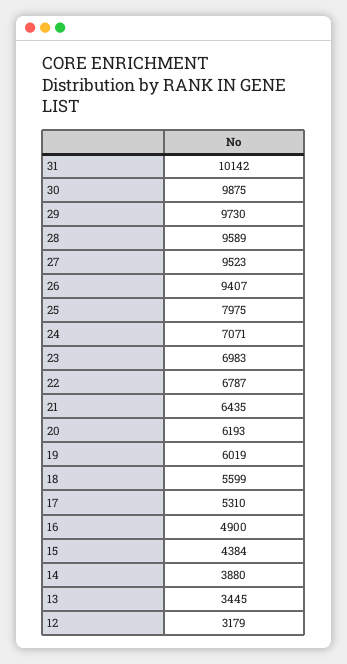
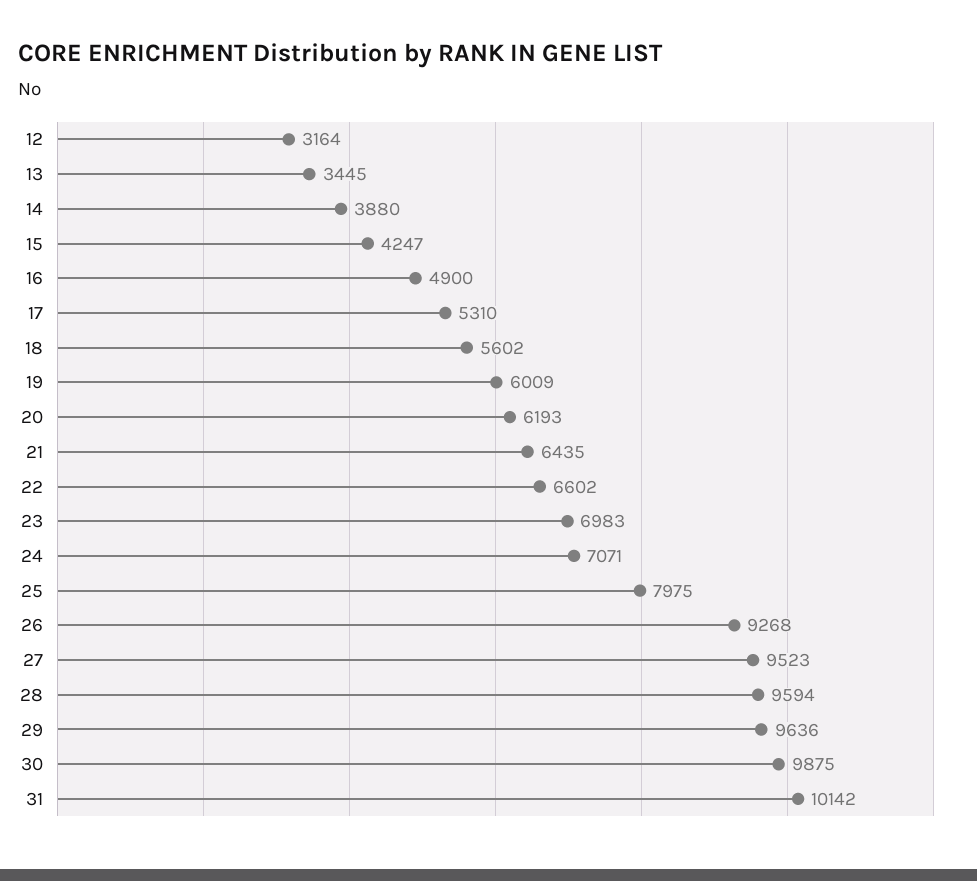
29: 9730 -> 9636
28: 9589 -> 9594
26: 9407 -> 9268
22: 6787 -> 6602
19: 6019 -> 6009
18: 5599 -> 5602
15: 4384 -> 4247
12: 3179 -> 3164

